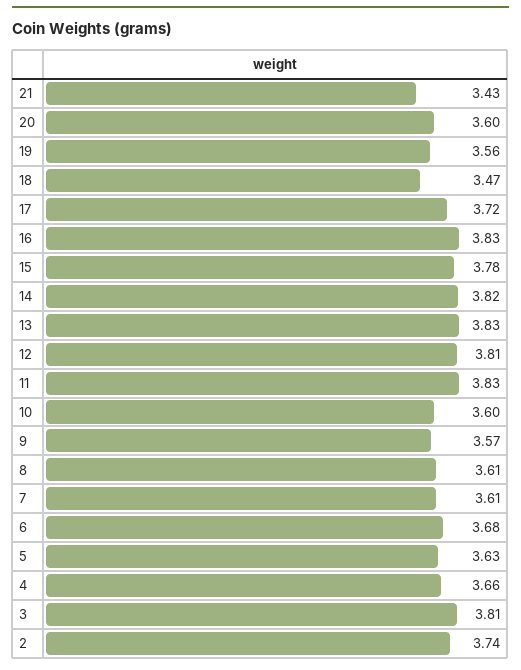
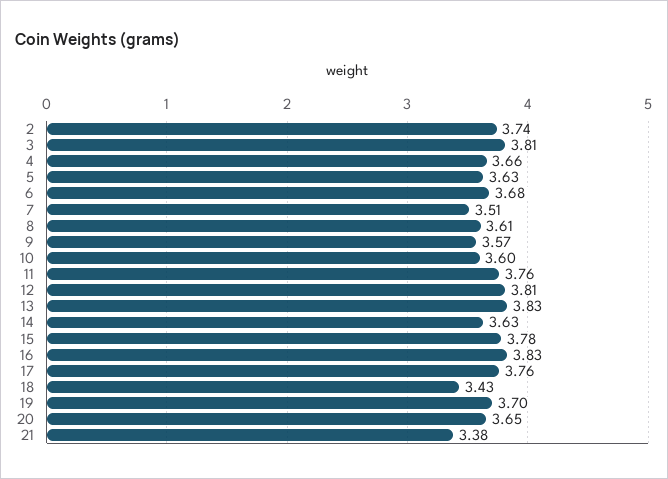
21: 3.43 -> 3.38
20: 3.6 -> 3.65
19: 3.56 -> 3.7
18: 3.47 -> 3.43
17: 3.72 -> 3.76
14: 3.82 -> 3.63
11: 3.83 -> 3.76
7: 3.61 -> 3.51

